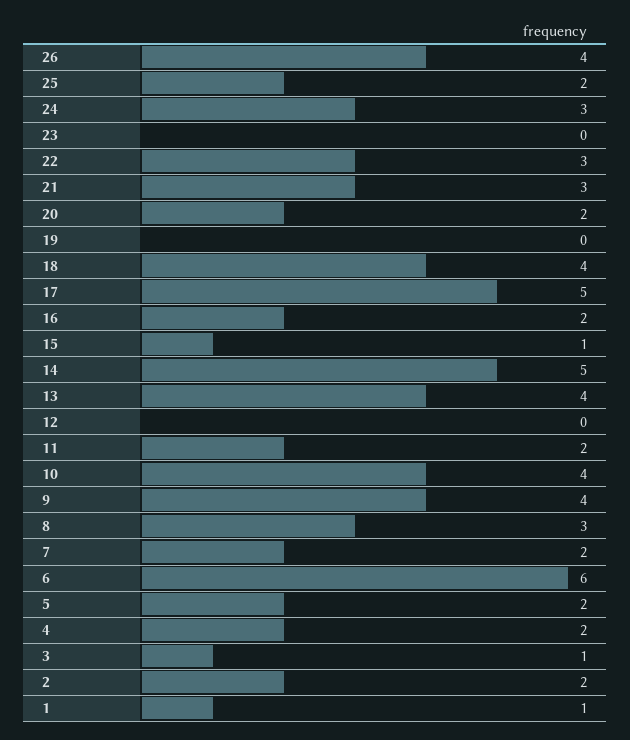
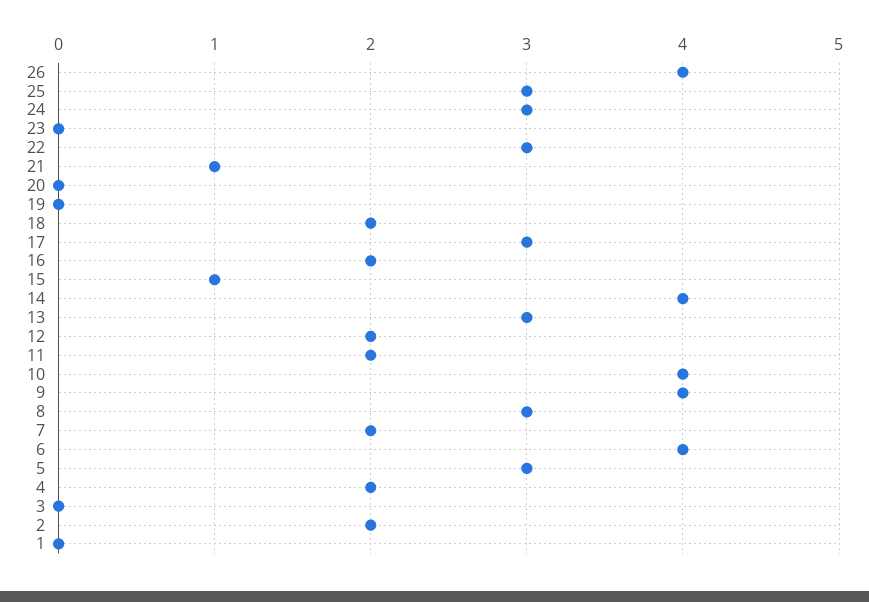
25: 2 -> 3
21: 3 -> 1
20: 2 -> 0
18: 4 -> 2
17: 5 -> 3
14: 5 -> 4
13: 4 -> 3
12: 0 -> 2
6: 6 -> 4
5: 2 -> 3
3: 1 -> 0
1: 1 -> 0

